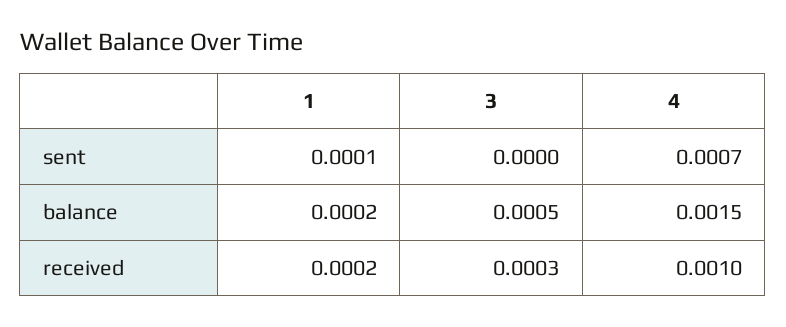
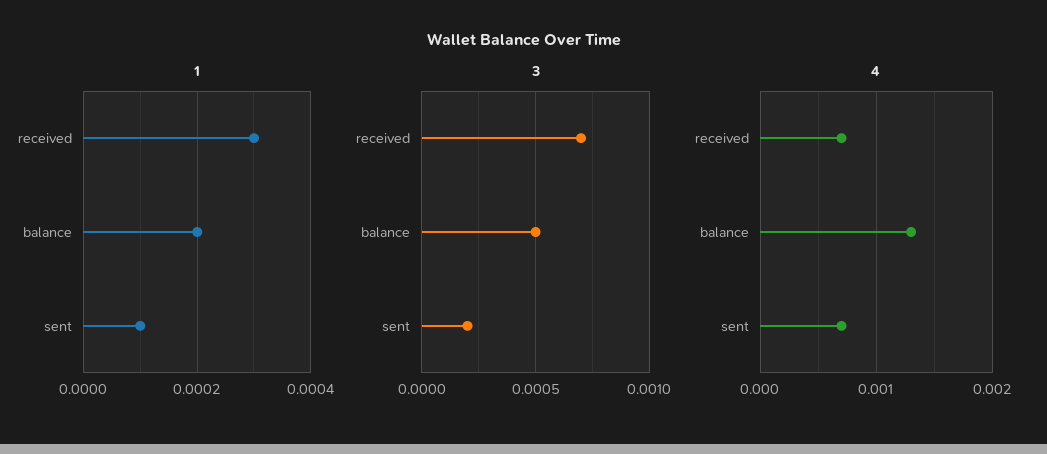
3, sent: 0 -> 0.0002
4, balance: 0.0015 -> 0.0013
1, received: 0.0002 -> 0.0003
3, received: 0.0003 -> 0.0007
4, received: 0.001 -> 0.0007

